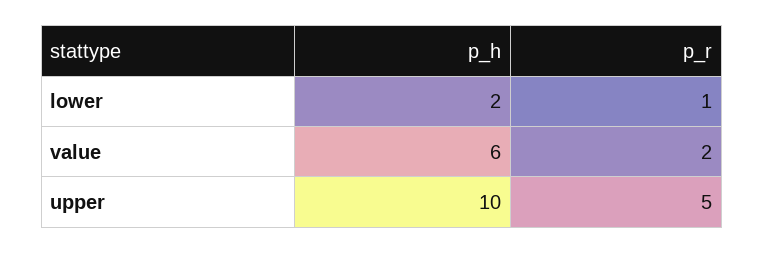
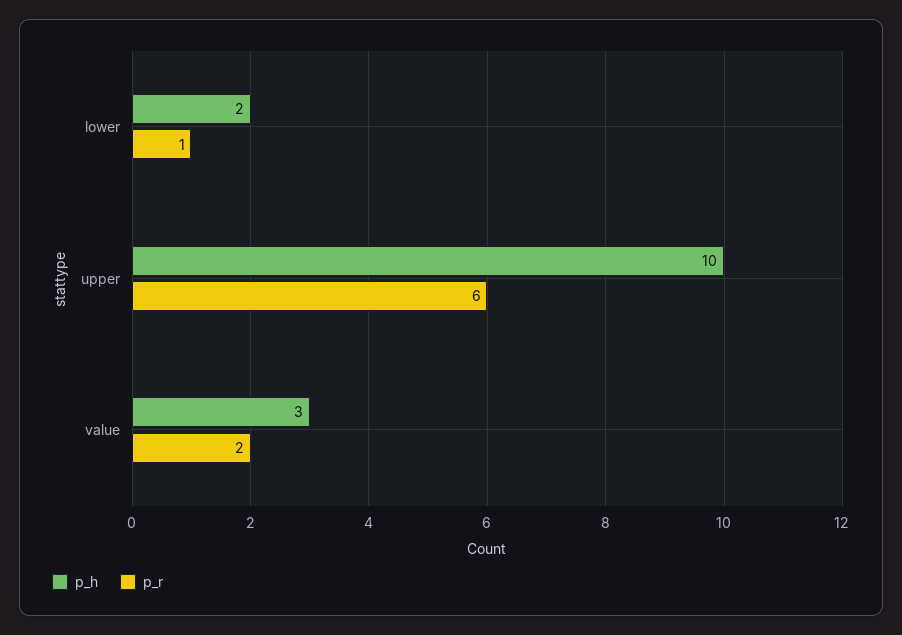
p_h, value: 6 -> 3
p_r, upper: 5 -> 6

